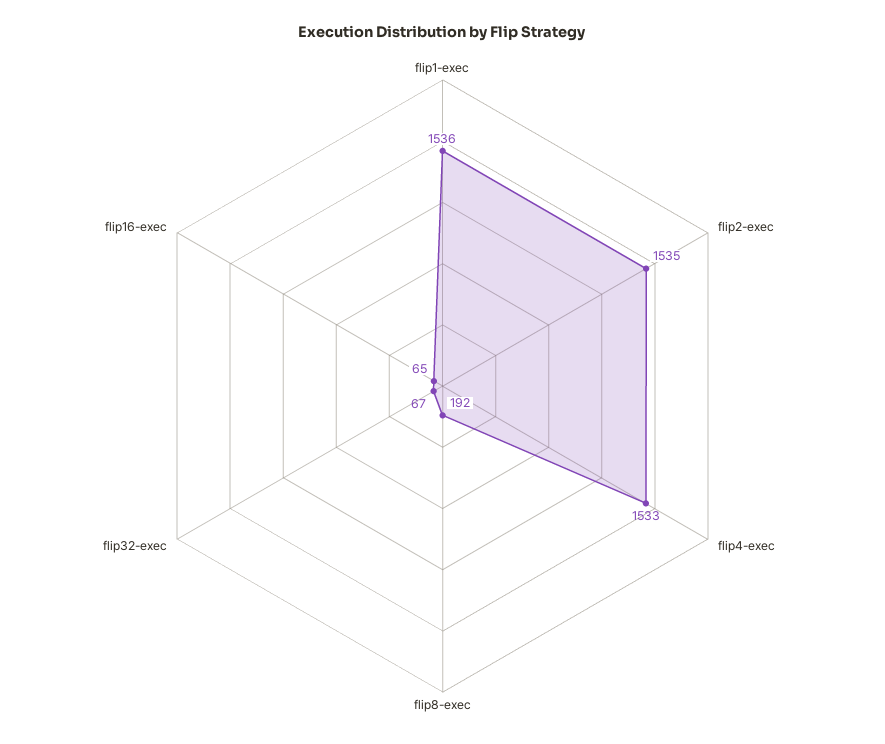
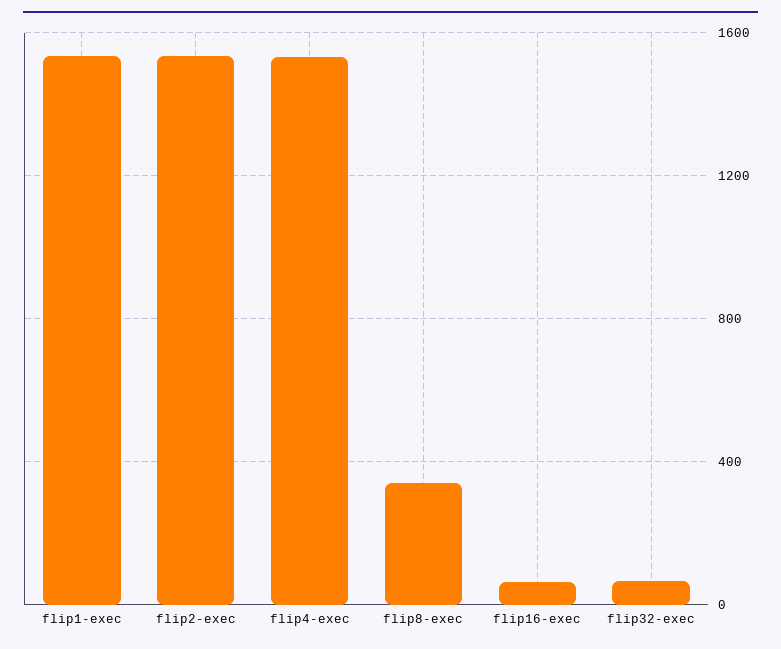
flip8-exec: 192 -> 350

